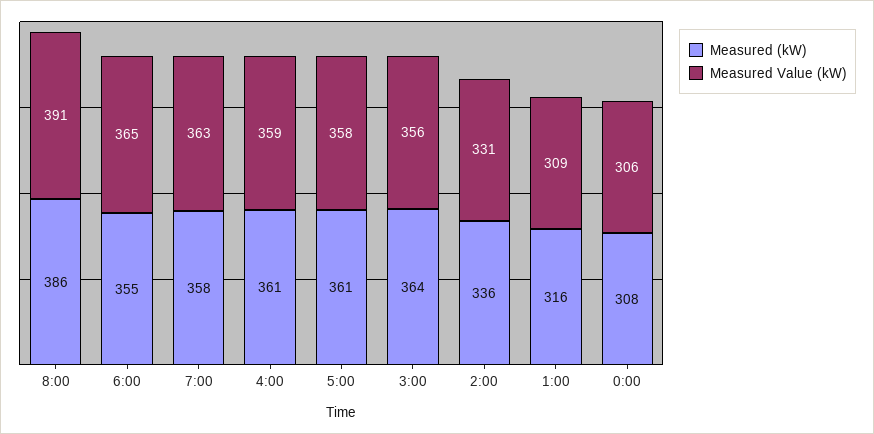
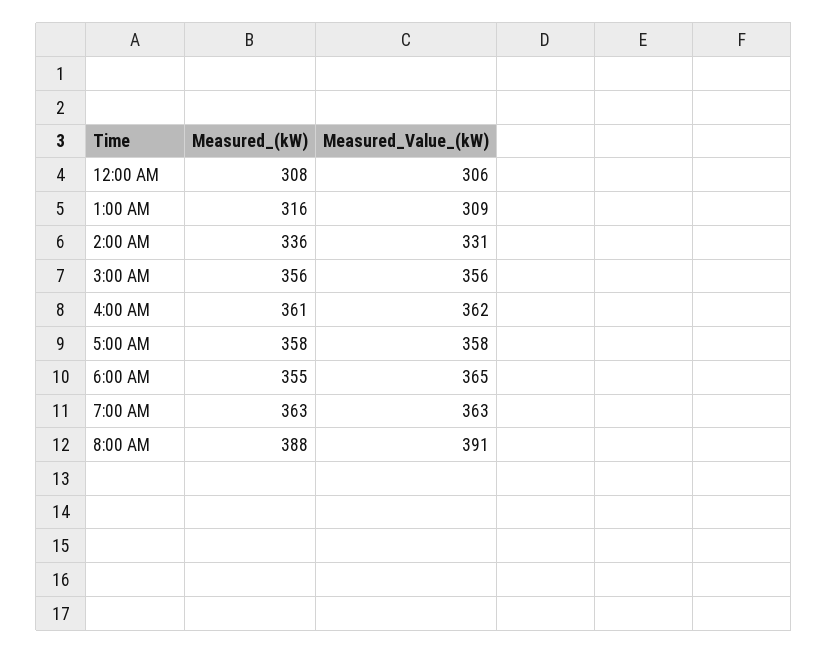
Measured (kW), 8:00: 386 -> 388
Measured (kW), 7:00: 358 -> 363
Measured Value (kW), 4:00: 359 -> 362
Measured (kW), 5:00: 361 -> 358
Measured (kW), 3:00: 364 -> 356

